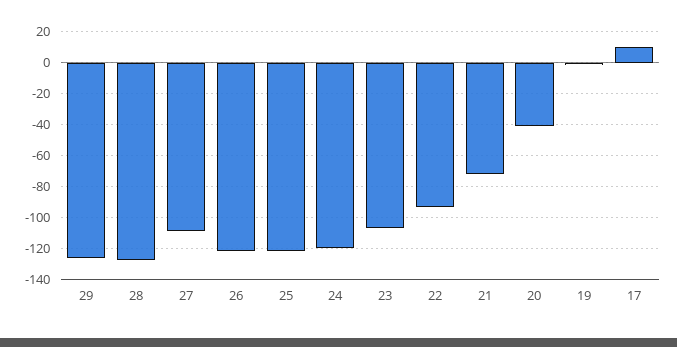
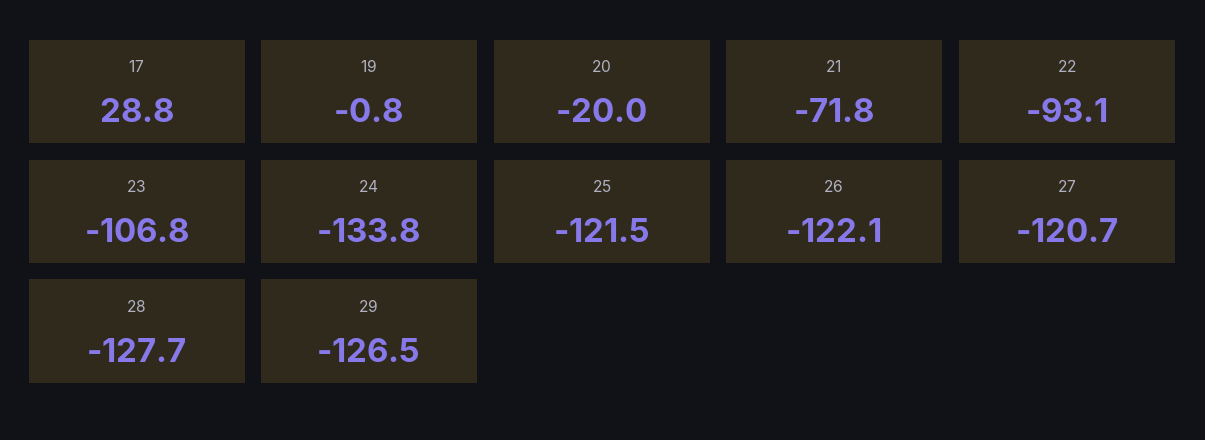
27: -110 -> -120.7
24: -120 -> -133.8
20: -40 -> -20
17: 10 -> 28.8

